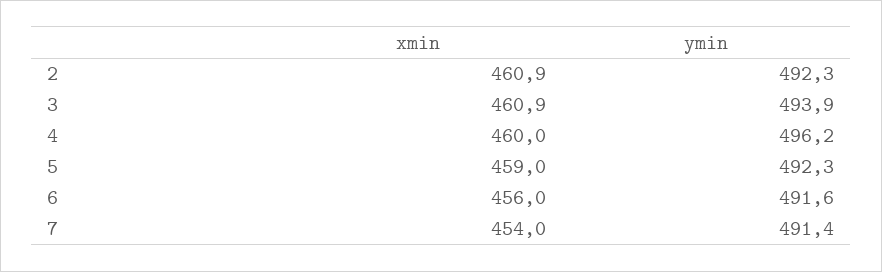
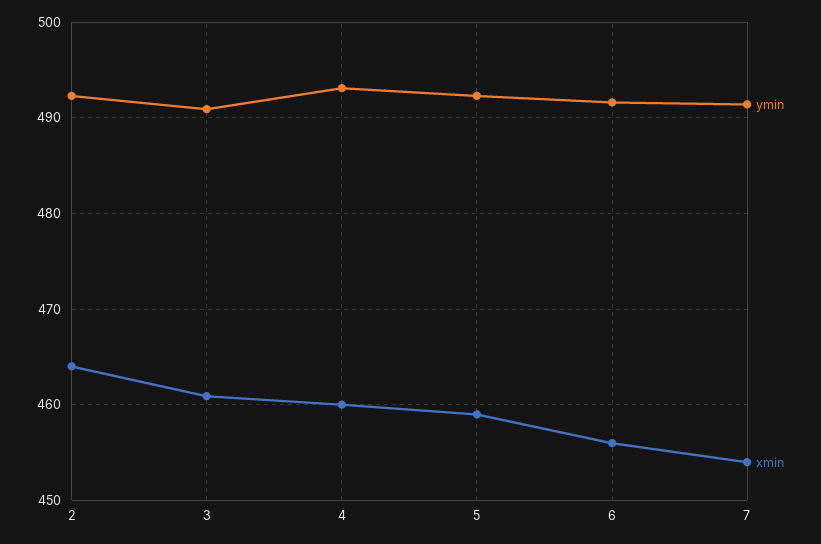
xmin, 2: 460.9 -> 464
ymin, 3: 493.9 -> 491
ymin, 4: 496.2 -> 493

